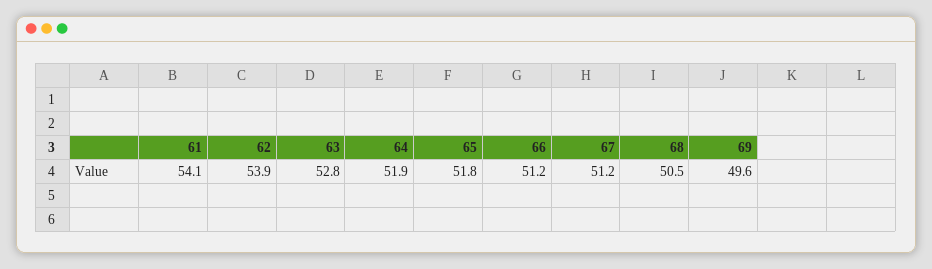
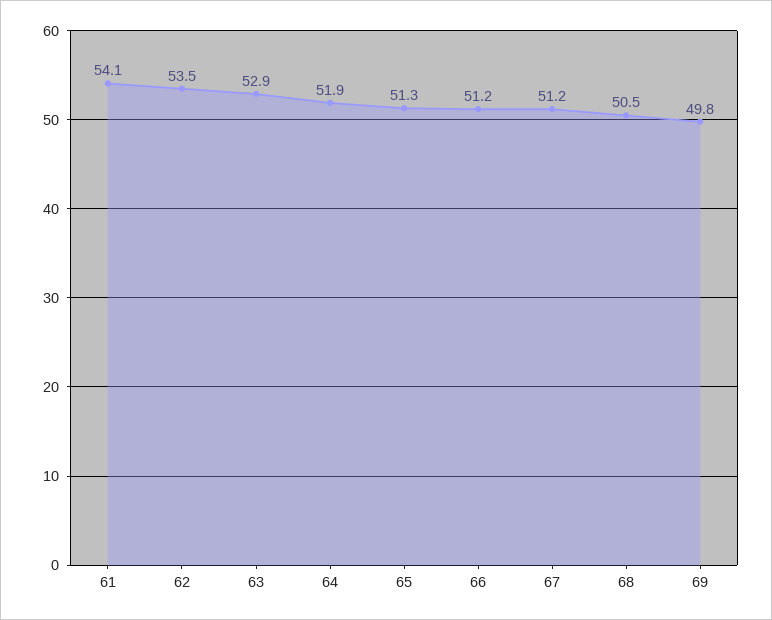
62: 53.9 -> 53.5
63: 52.8 -> 52.9
65: 51.8 -> 51.3
69: 49.6 -> 49.8

